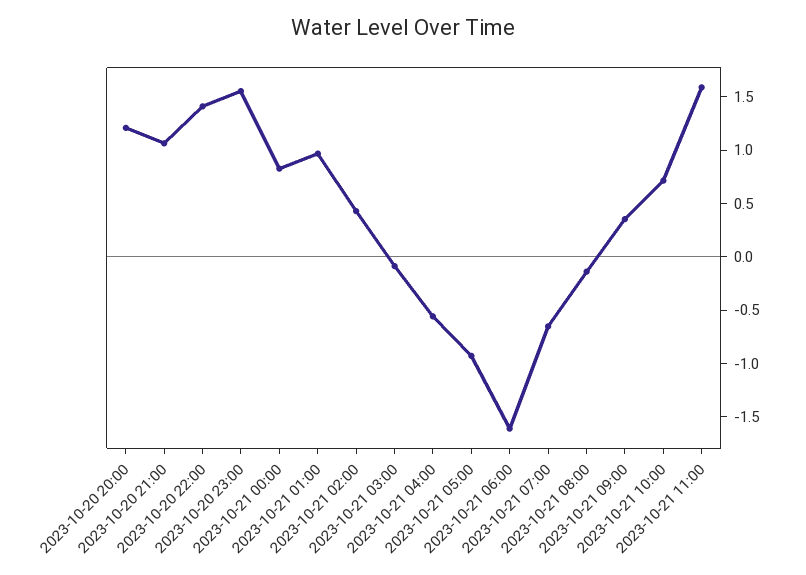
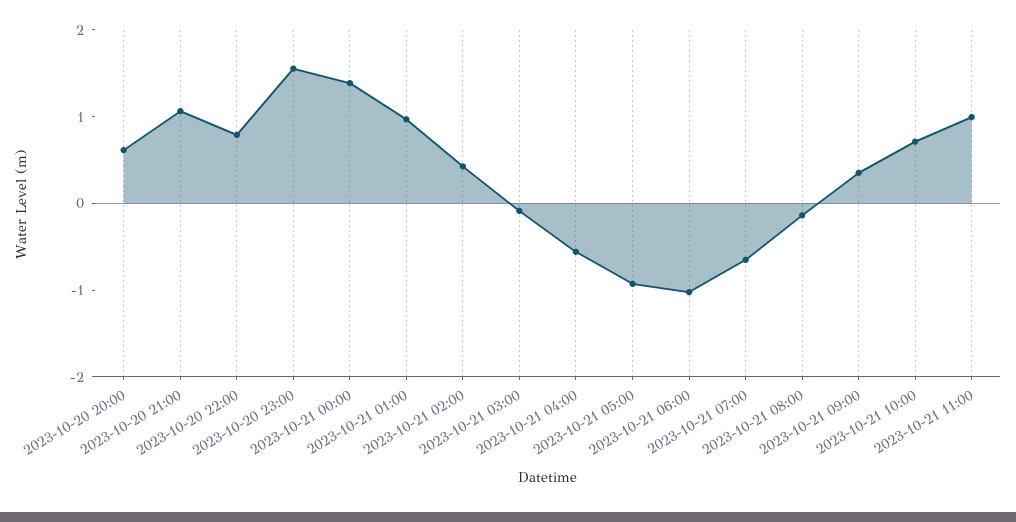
2023-10-20 20:00: 1.2 -> 0.6
2023-10-20 22:00: 1.4 -> 0.8
2023-10-21 00:00: 0.8 -> 1.4
2023-10-21 06:00: -1.6 -> -1
2023-10-21 11:00: 1.6 -> 1

